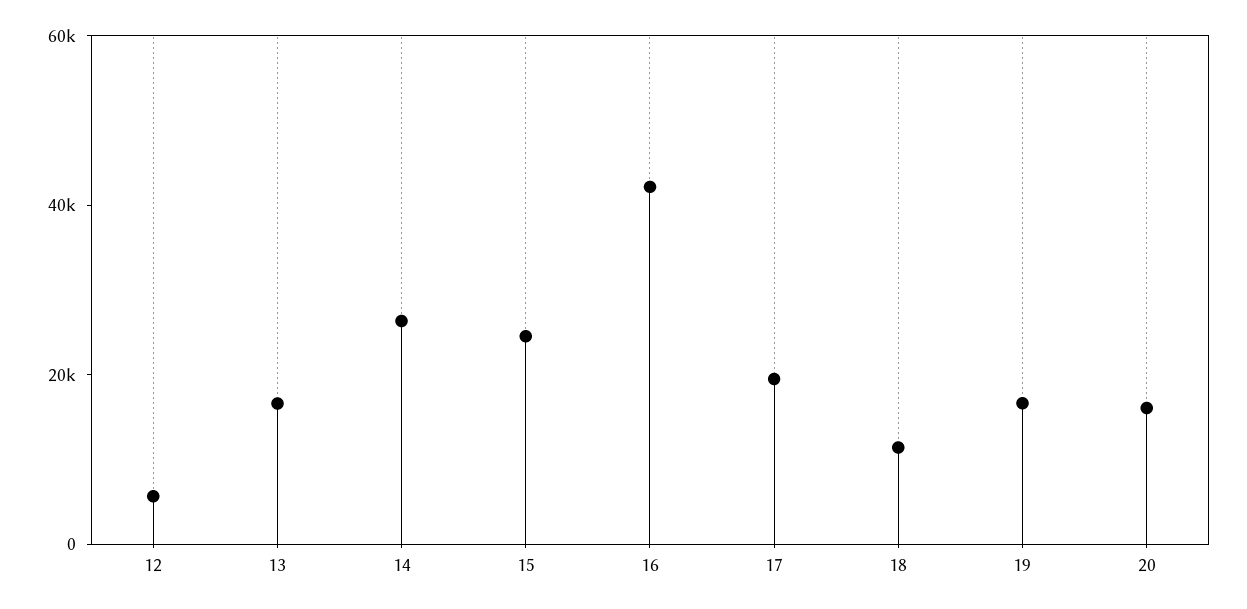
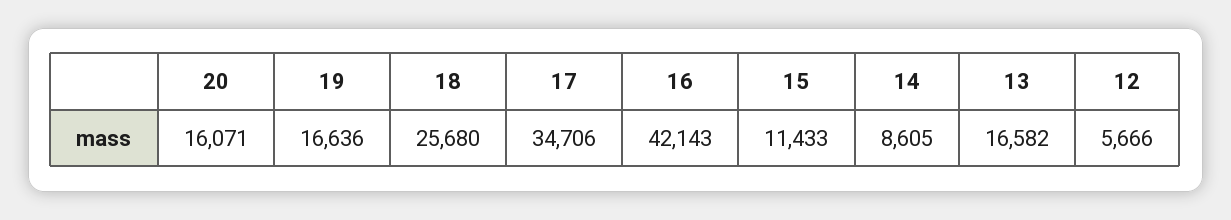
14: 25000 -> 8605
15: 25000 -> 11433
17: 20000 -> 34706
18: 10000 -> 25680

